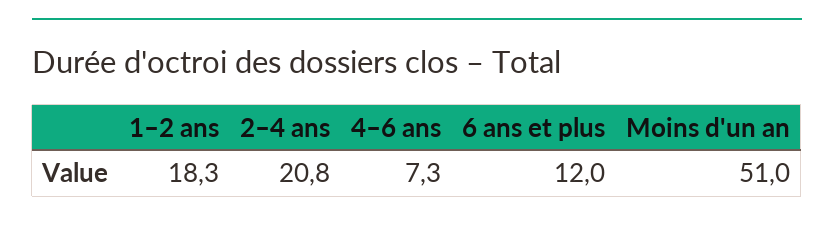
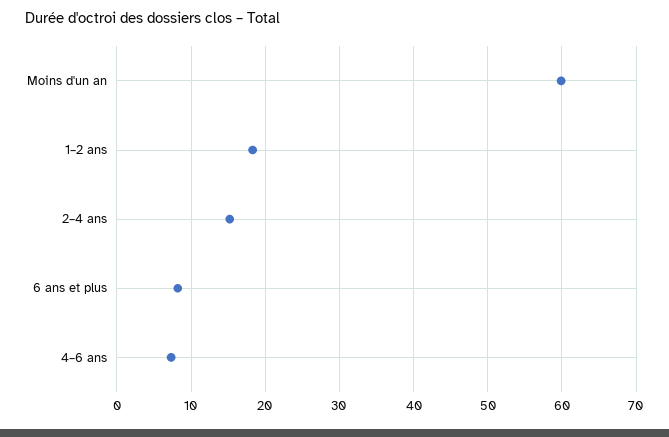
2–4 ans: 20.8 -> 15
6 ans et plus: 12 -> 8
Moins d'un an: 51 -> 60

